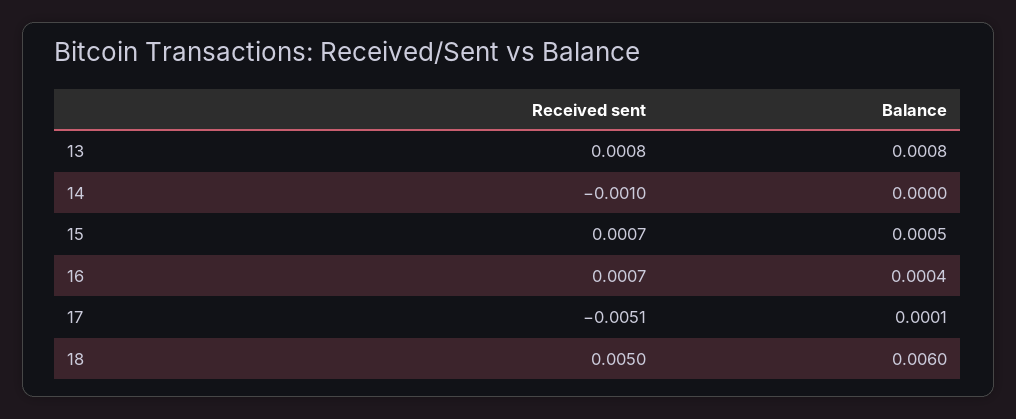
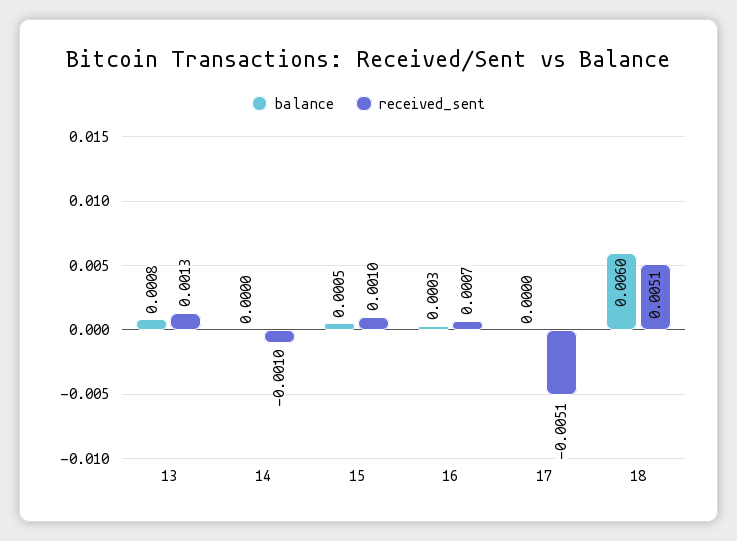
Received sent, 13: 0.0008 -> 0.0013
Received sent, 15: 0.0007 -> 0.001
Balance, 16: 0.0004 -> 0.0003
Balance, 17: 0.0001 -> 0
Received sent, 18: 0.005 -> 0.0051

